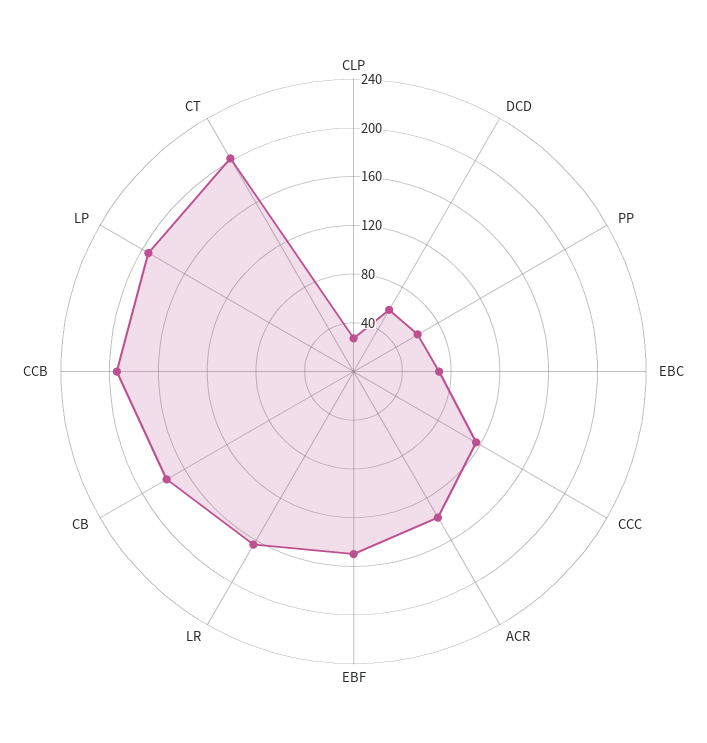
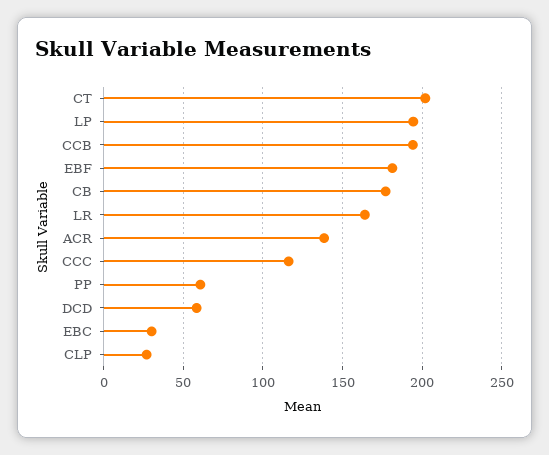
EBC: 70 -> 30
EBF: 150 -> 180

